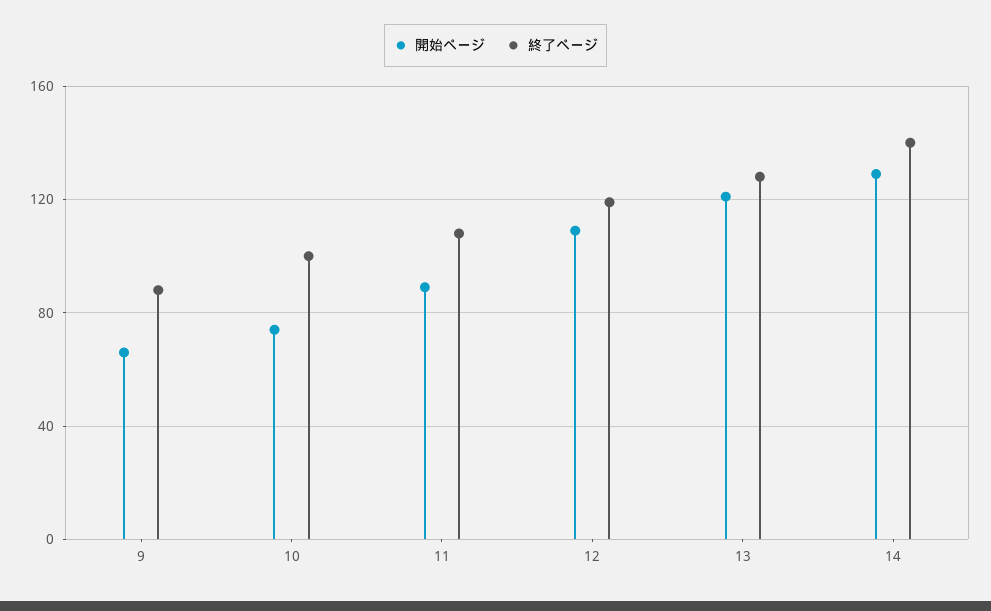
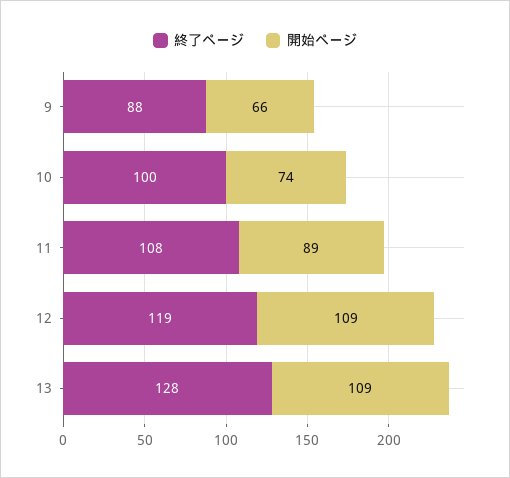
開始ページ, 13: 120 -> 109
開始ページ, 14: 130 -> none
終了ページ, 14: 140 -> none

